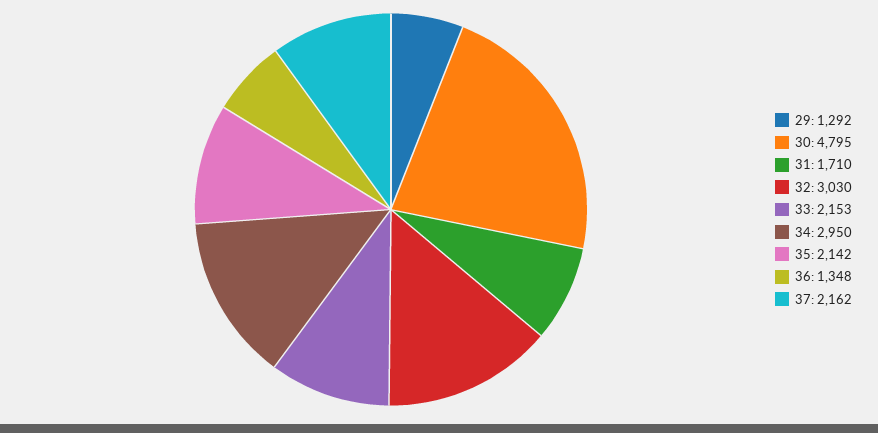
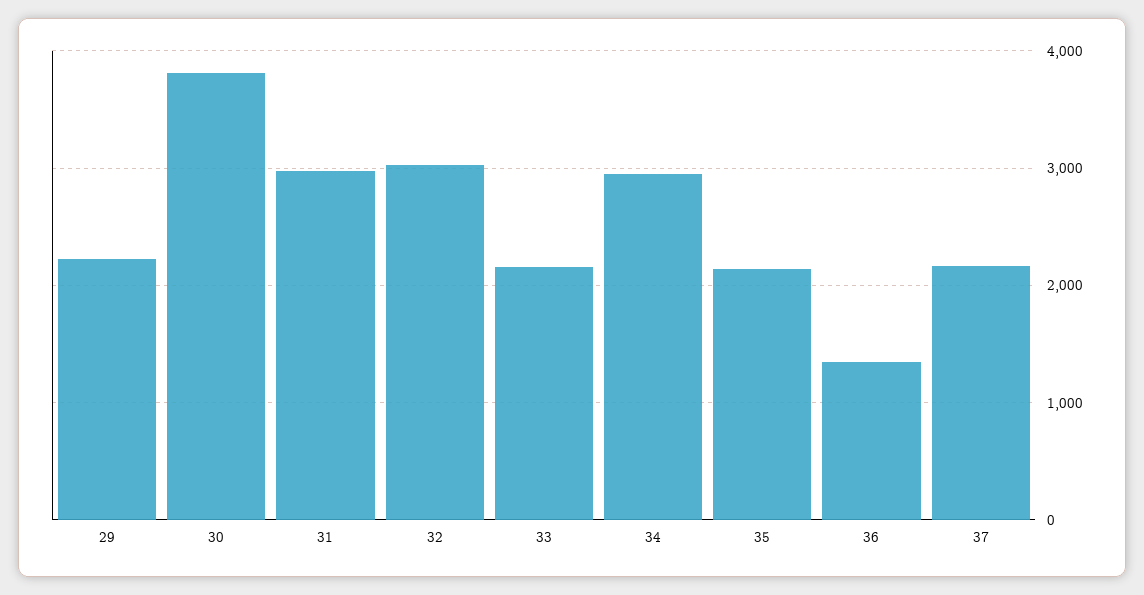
29: 1292 -> 2200
30: 4795 -> 3800
31: 1710 -> 3000

